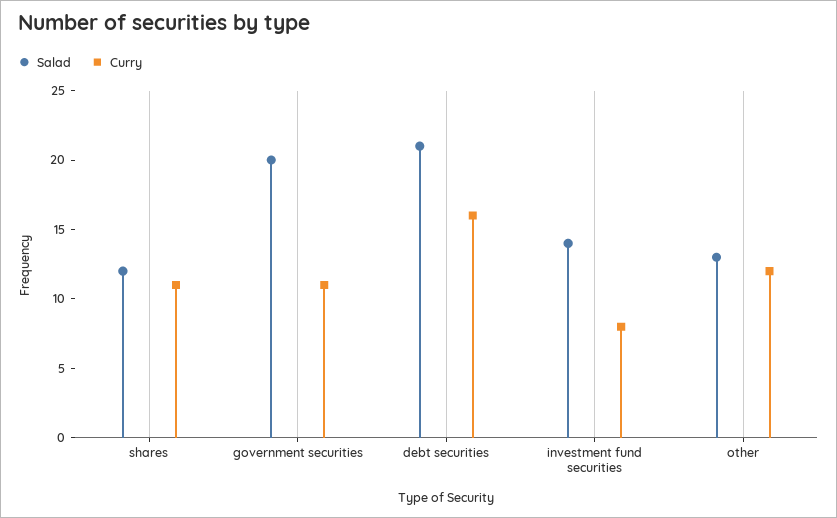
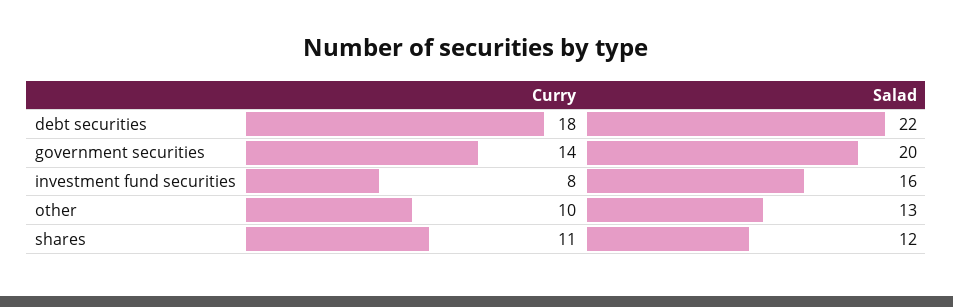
Curry, government securities: 11 -> 14
Salad, debt securities: 21 -> 22
Curry, debt securities: 16 -> 18
Salad, investment fund securities: 14 -> 16
Curry, other: 12 -> 10

